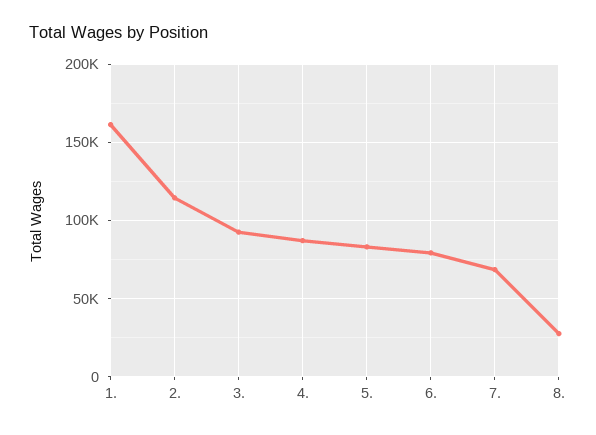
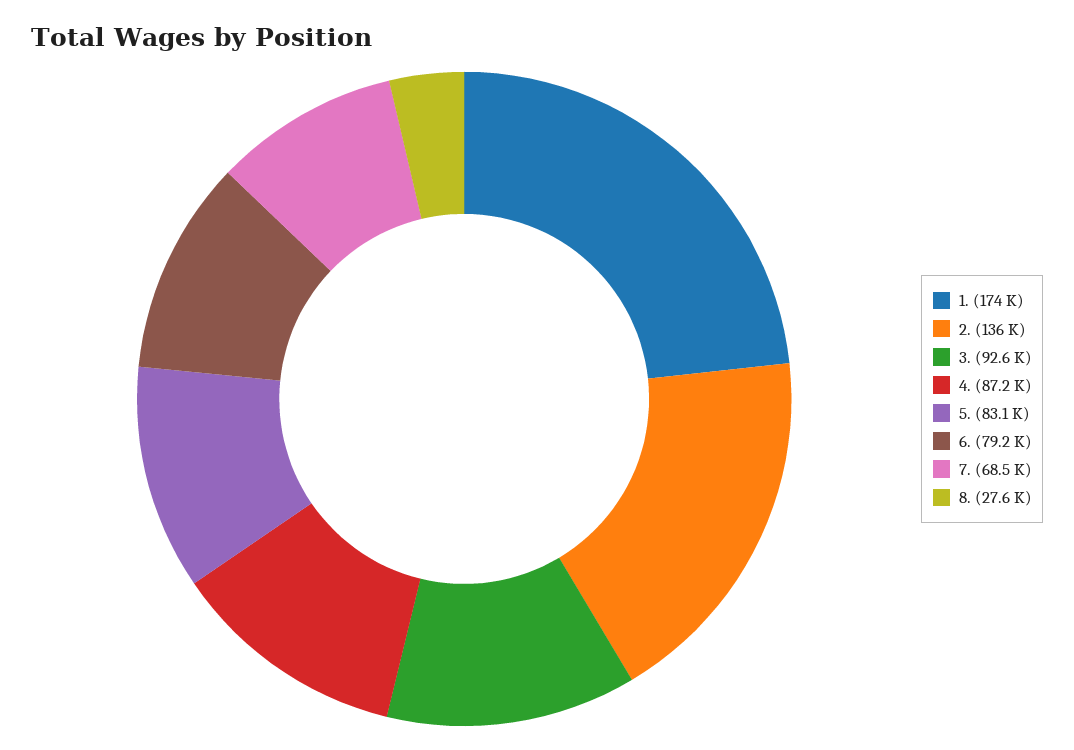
1.: 160000 -> 174000
2.: 115000 -> 136000

